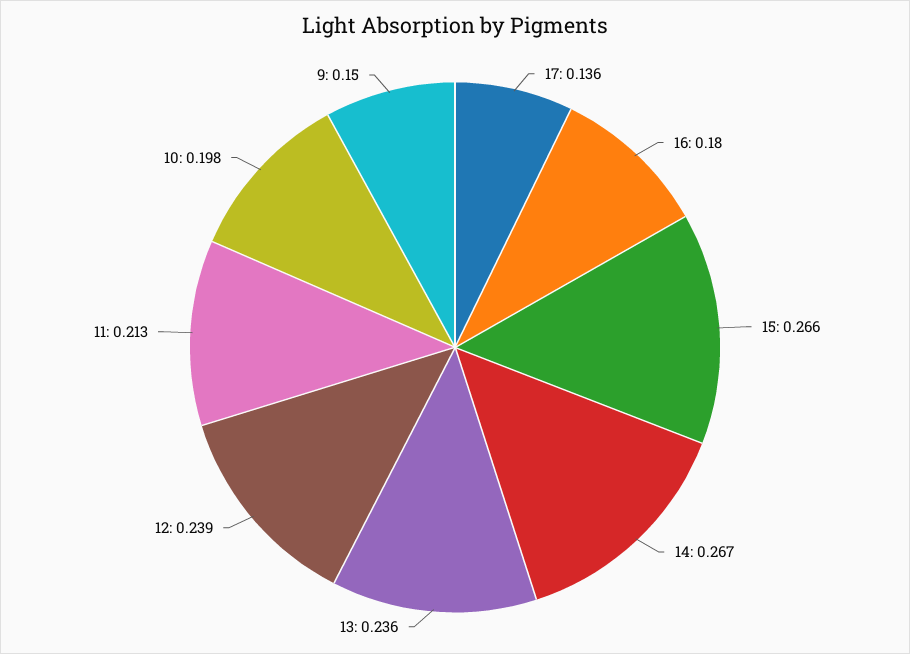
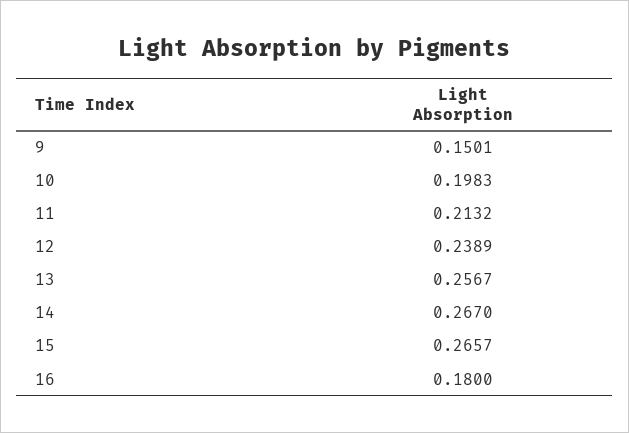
17: 0.136 -> none
13: 0.236 -> 0.2567

